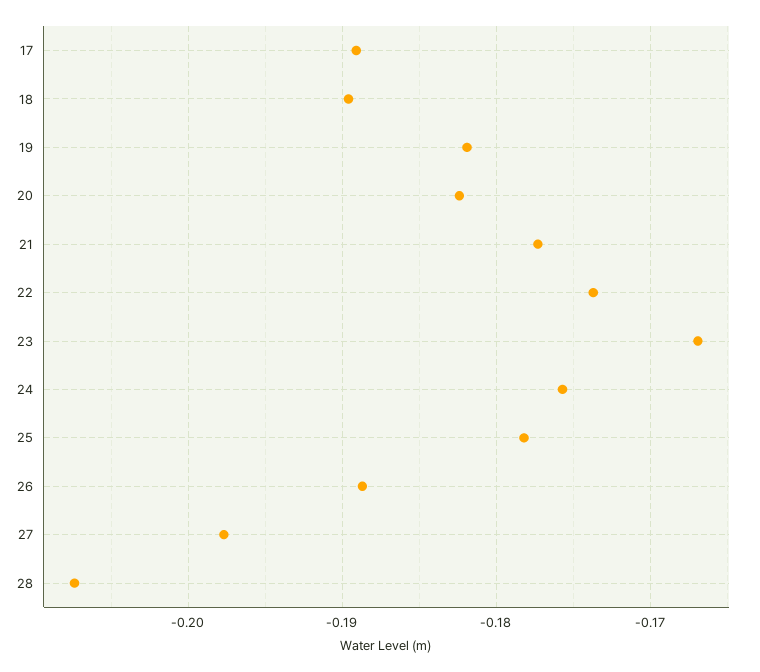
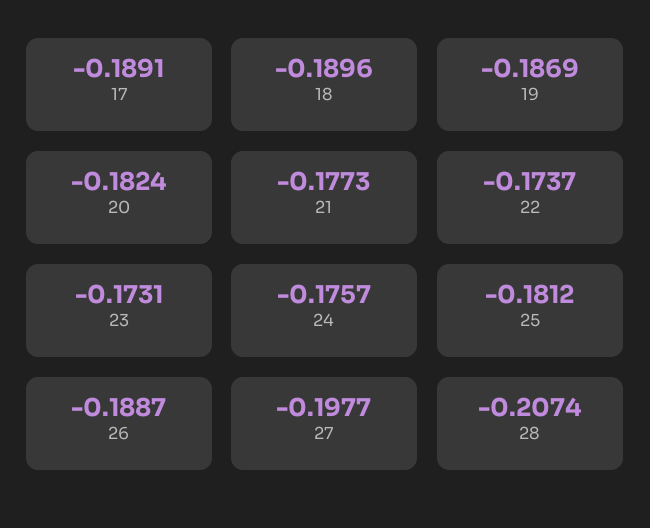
19: -0.182 -> -0.1869
23: -0.167 -> -0.1731
25: -0.178 -> -0.1812

